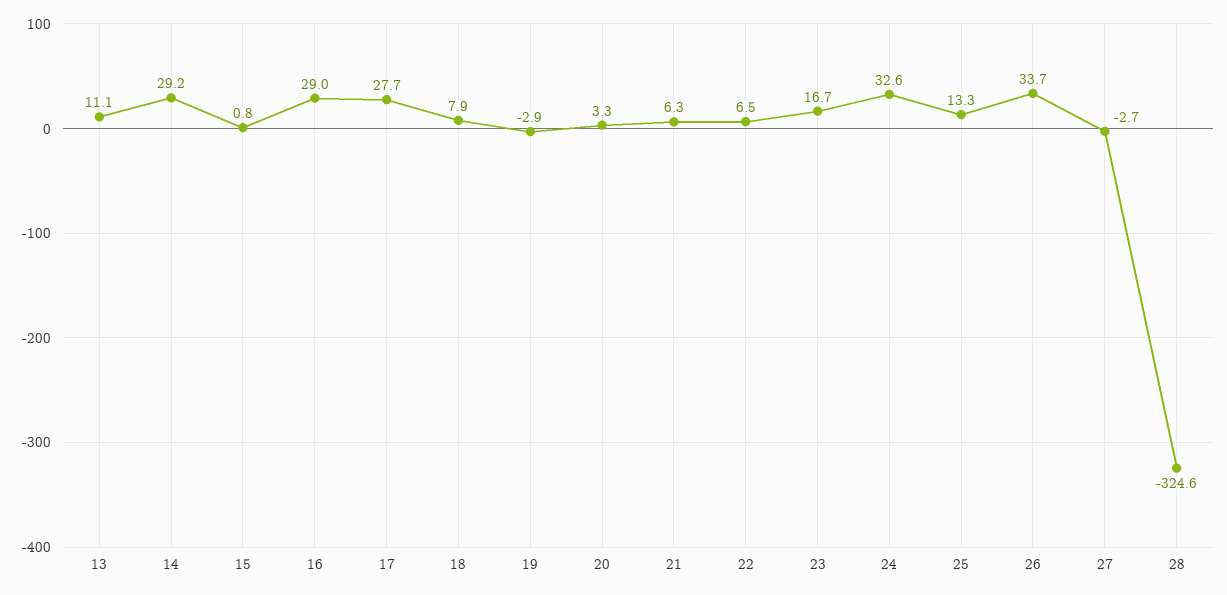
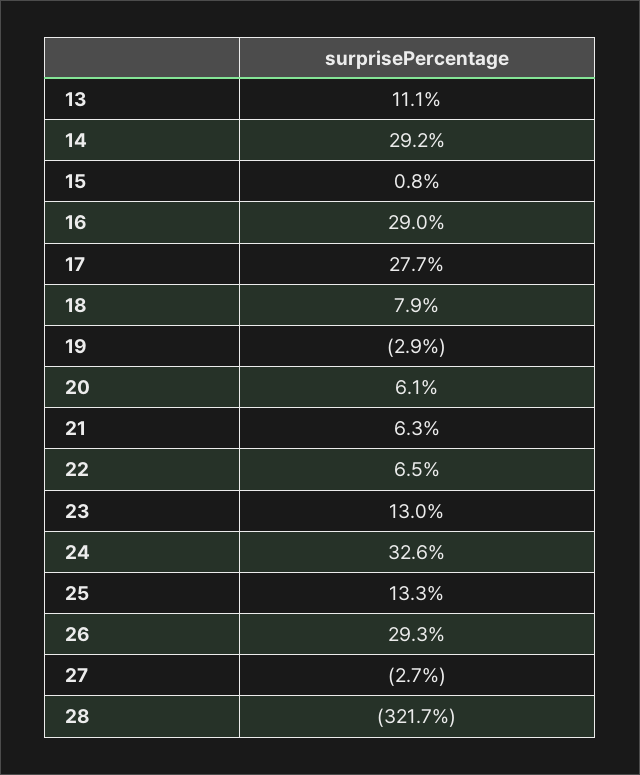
20: 3.3 -> 6.1
23: 16.7 -> 13
26: 33.7 -> 29.3
28: -324.6 -> -321.7

